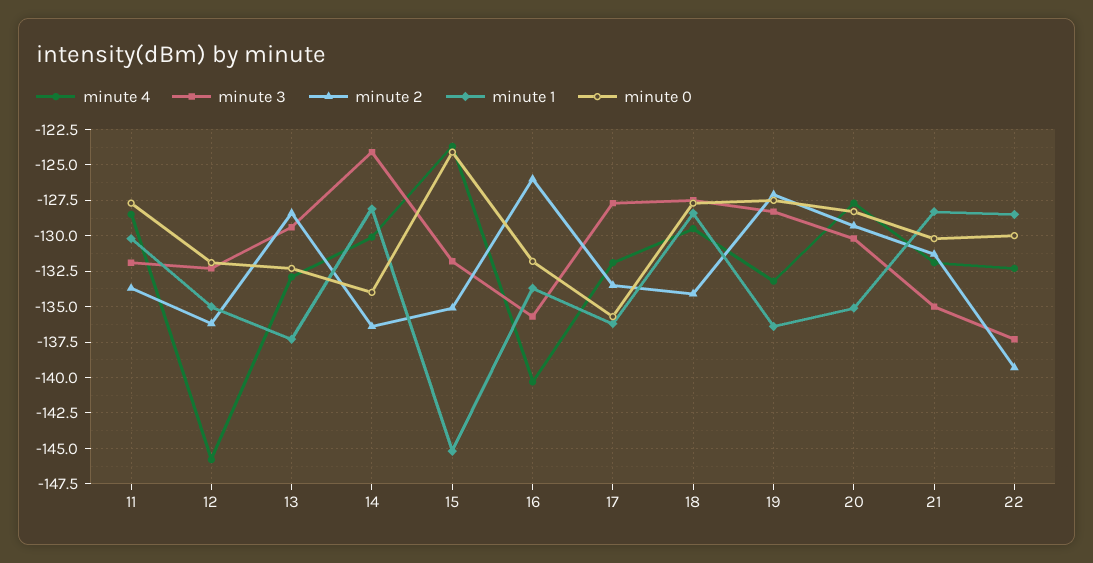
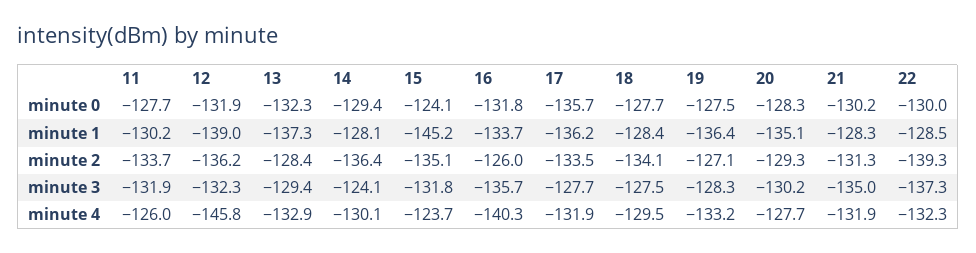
minute 4, 11: -128.5 -> -126
minute 1, 12: -135 -> -139
minute 0, 14: -134 -> -129.4

